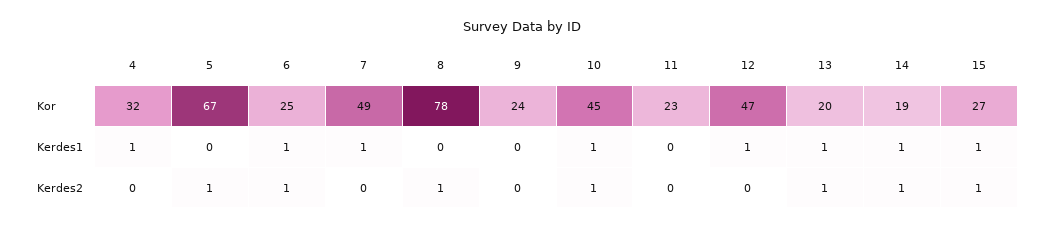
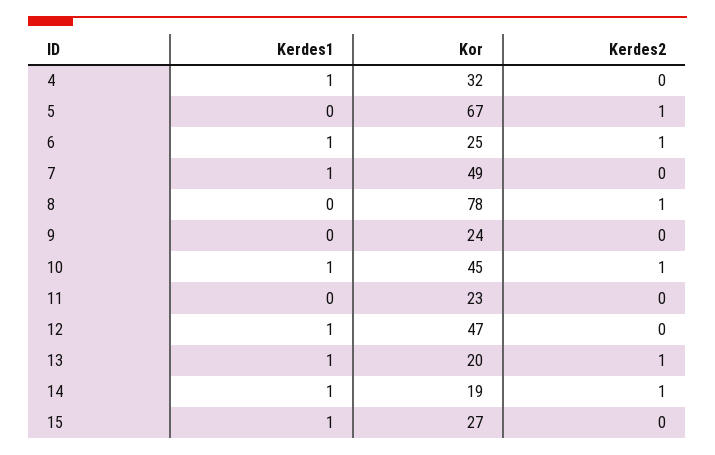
15, Kerdes2: 1 -> 0

